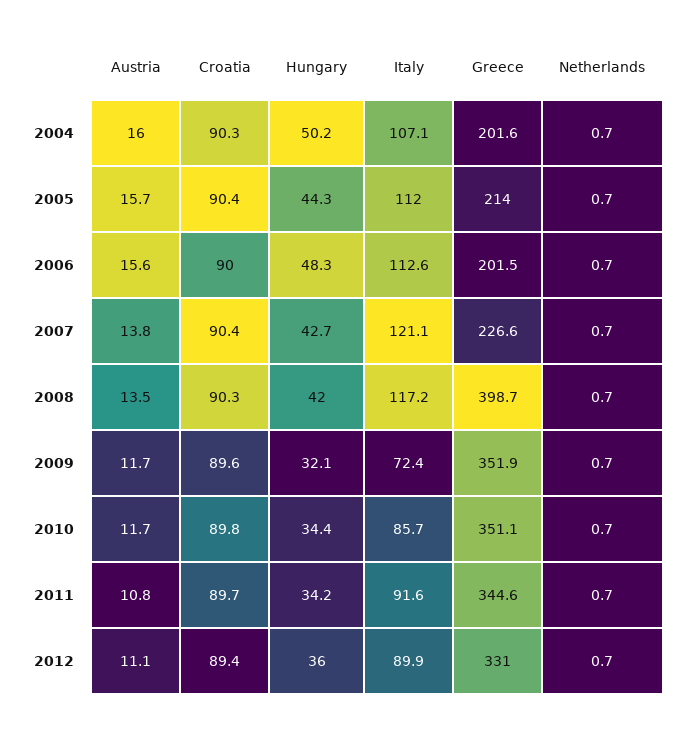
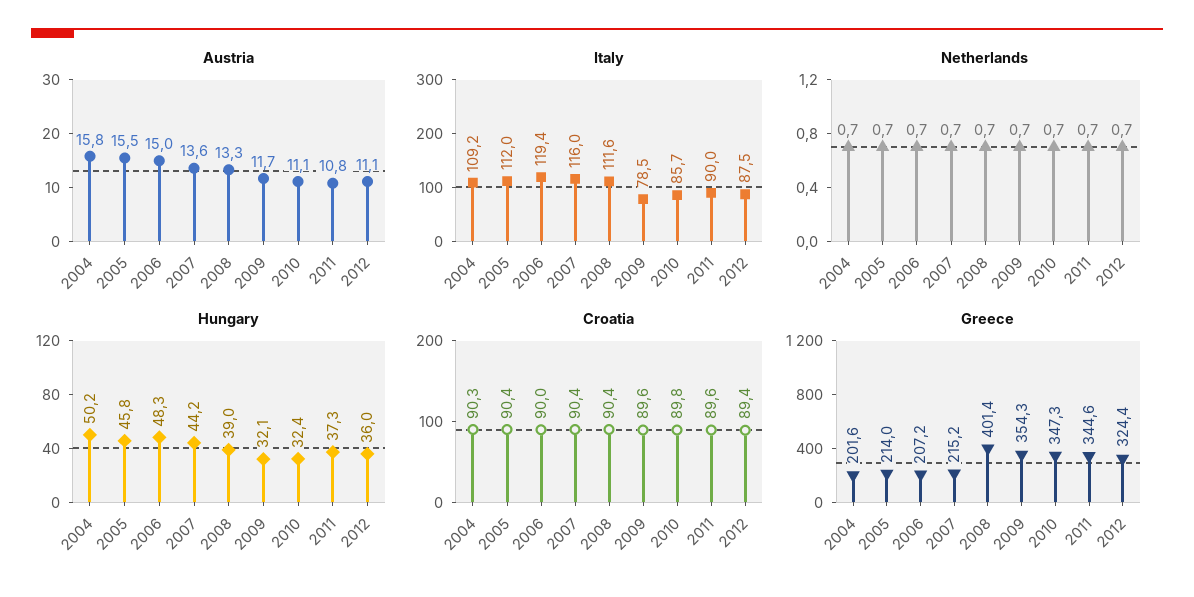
Austria, 2004: 16 -> 15.8
Italy, 2004: 107.1 -> 109.2
Austria, 2005: 15.7 -> 15.5
Hungary, 2005: 44.3 -> 45.8
Austria, 2006: 15.6 -> 15
Italy, 2006: 112.6 -> 119.4
Greece, 2006: 201.5 -> 207.2
Austria, 2007: 13.8 -> 13.6
Hungary, 2007: 42.7 -> 44.2
Italy, 2007: 121.1 -> 116
Greece, 2007: 226.6 -> 215.2
Austria, 2008: 13.5 -> 13.3
Croatia, 2008: 90.3 -> 90.4
Hungary, 2008: 42 -> 39
Italy, 2008: 117.2 -> 111.6
Greece, 2008: 398.7 -> 401.4
Italy, 2009: 72.4 -> 78.5
Greece, 2009: 351.9 -> 354.3
Austria, 2010: 11.7 -> 11.1
Hungary, 2010: 34.4 -> 32.4
Greece, 2010: 351.1 -> 347.3
Croatia, 2011: 89.7 -> 89.6
Hungary, 2011: 34.2 -> 37.3
Italy, 2011: 91.6 -> 90
Italy, 2012: 89.9 -> 87.5
Greece, 2012: 331 -> 324.4

